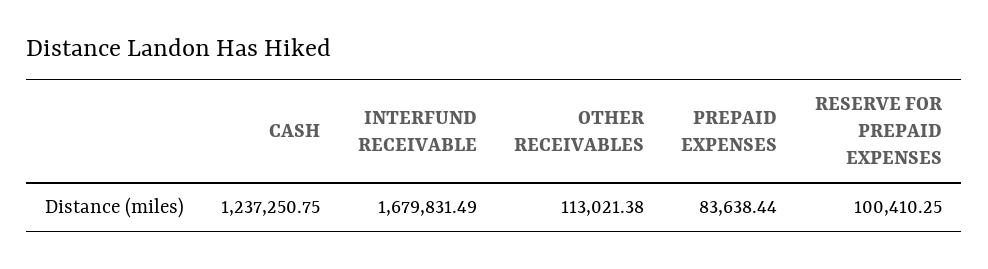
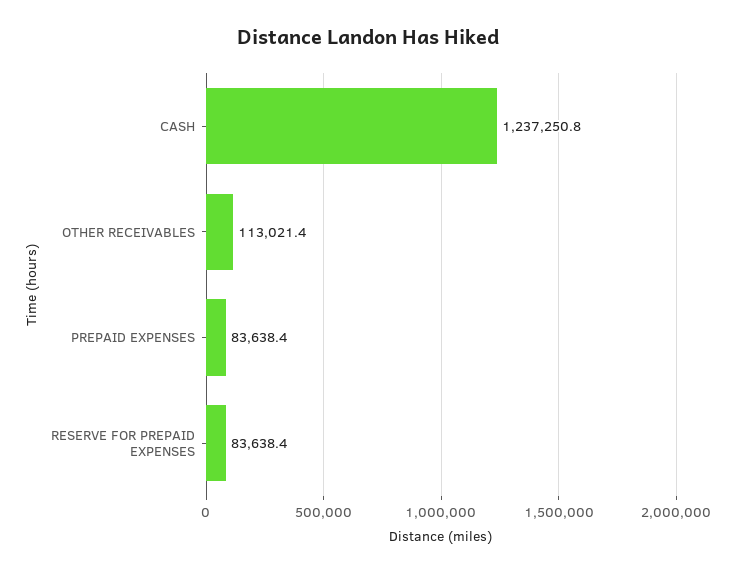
INTERFUND RECEIVABLE: 1679831.49 -> none
RESERVE FOR PREPAID EXPENSES: 100410.25 -> 83638.4

